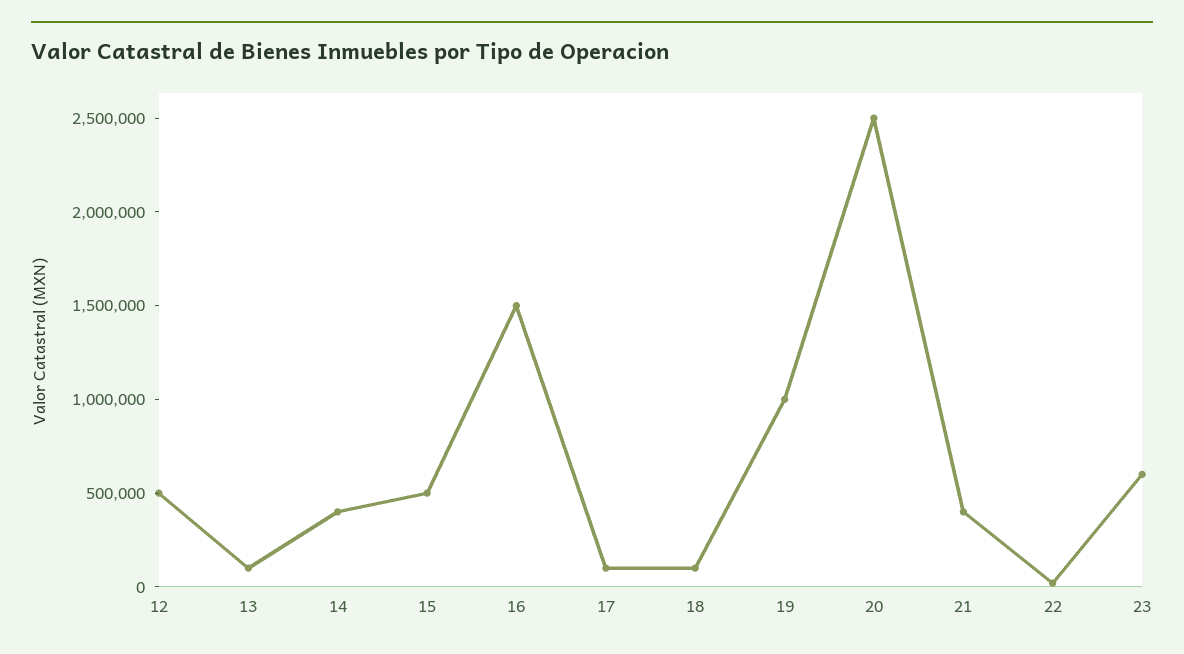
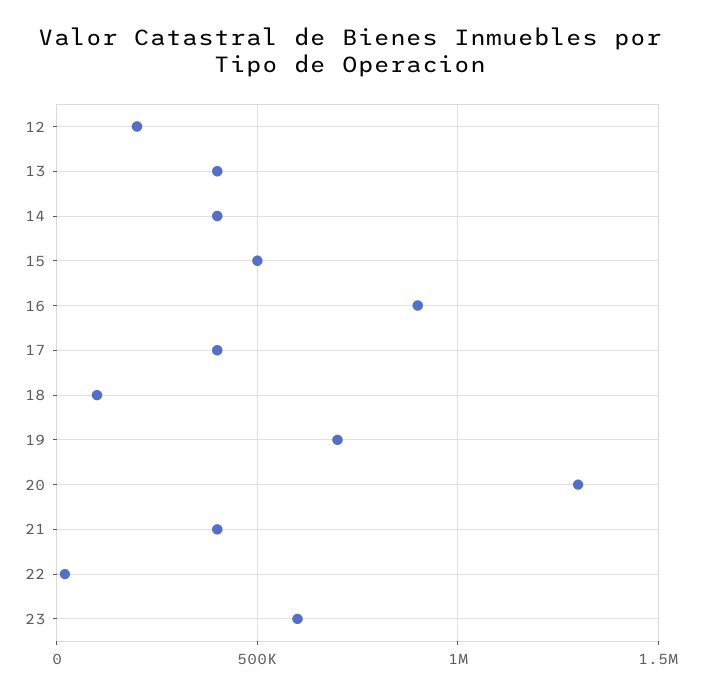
12: 500000 -> 200000
13: 100000 -> 400000
16: 1500000 -> 900000
17: 100000 -> 400000
19: 1000000 -> 700000
20: 2500000 -> 1300000

